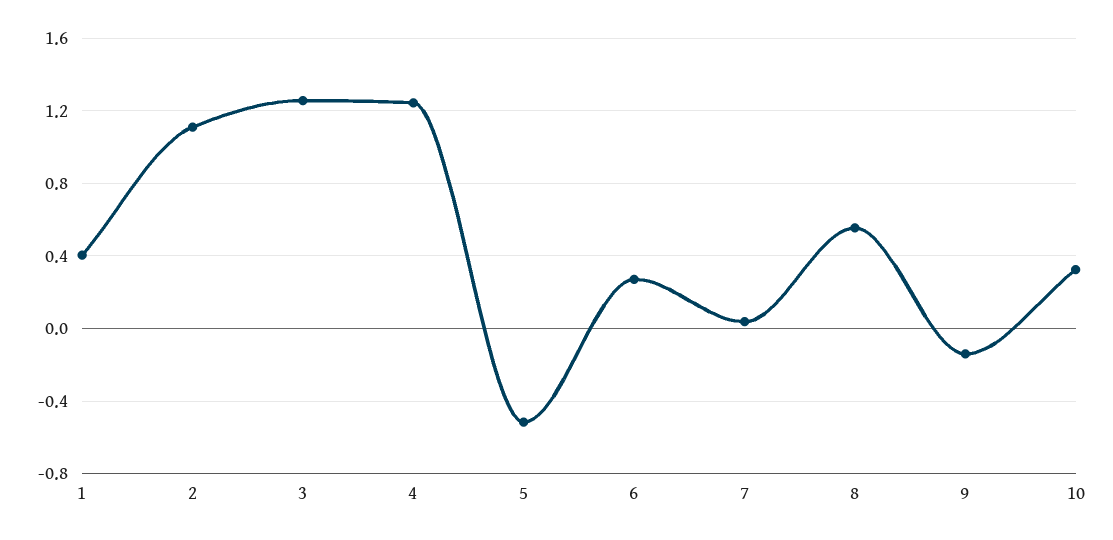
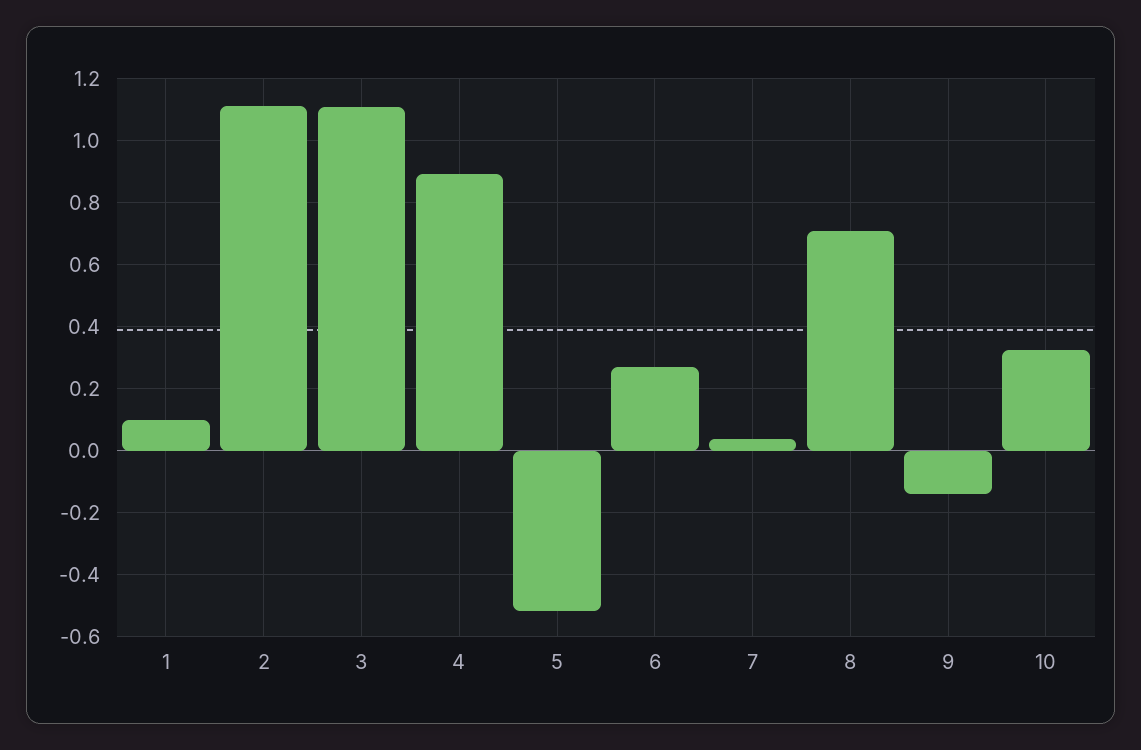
1: 0.4 -> 0.1
3: 1.25 -> 1.1
4: 1.25 -> 0.9
8: 0.55 -> 0.7

